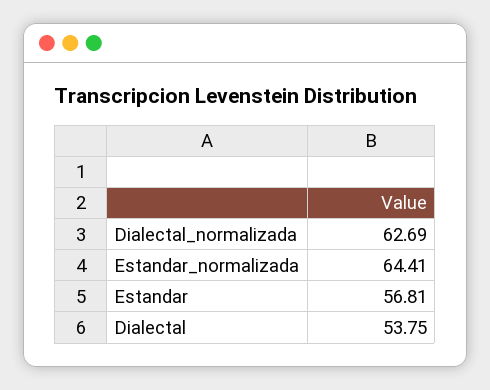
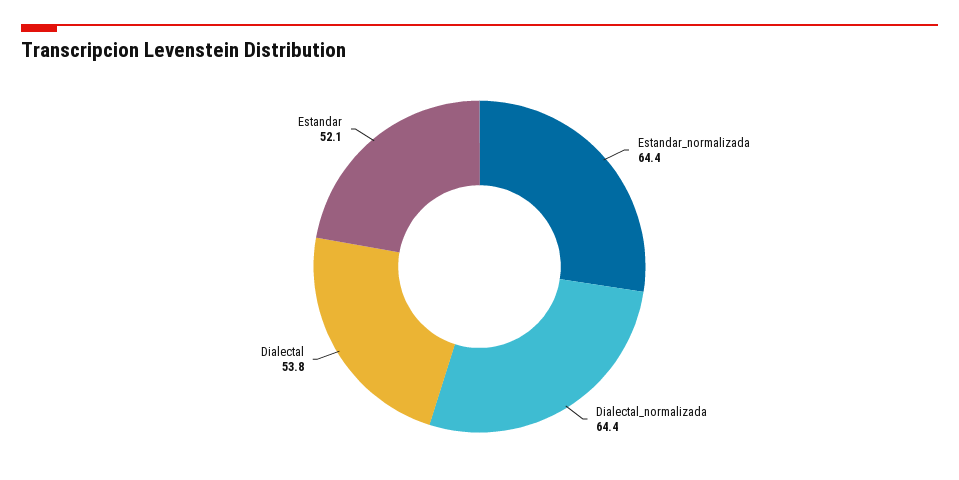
Dialectal_normalizada: 62.69 -> 64.4
Estandar: 56.81 -> 52.1

